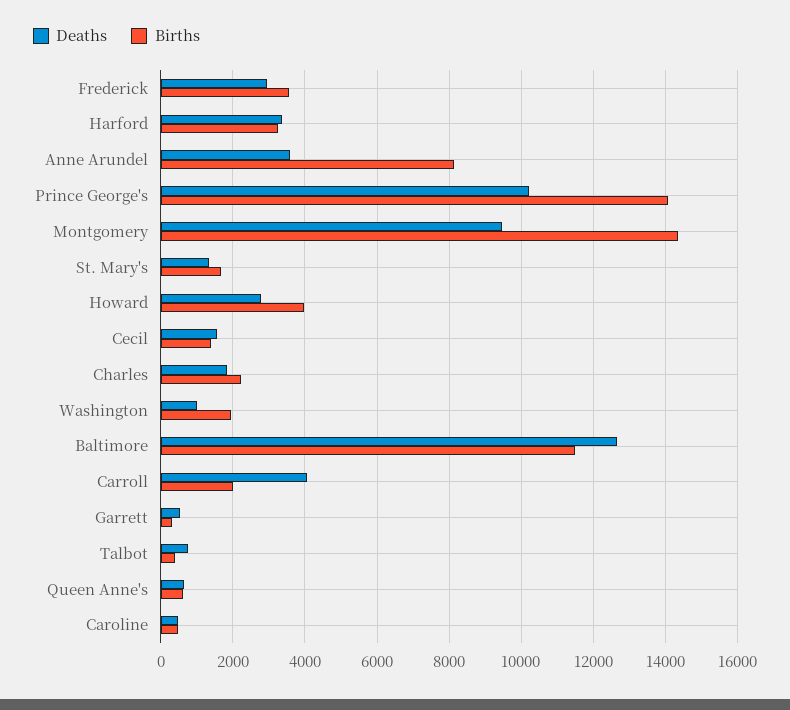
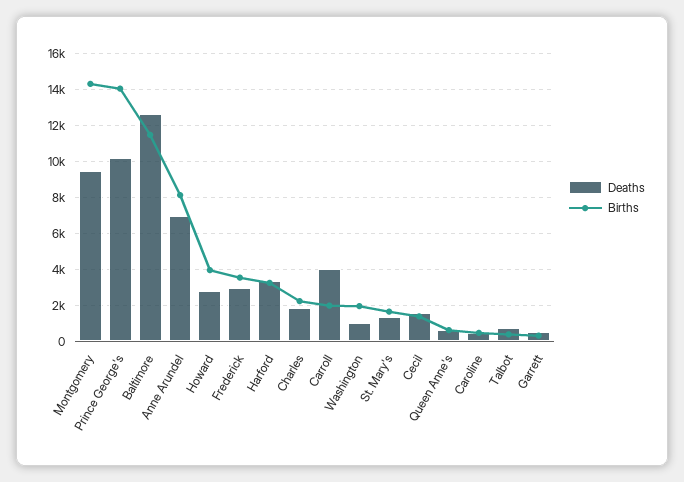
Deaths, Anne Arundel: 3600 -> 7000

